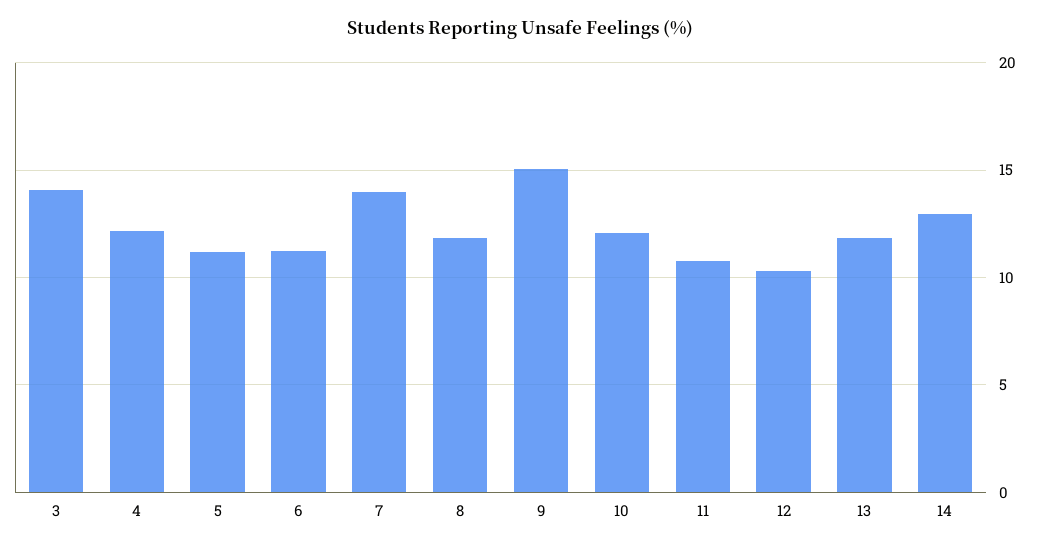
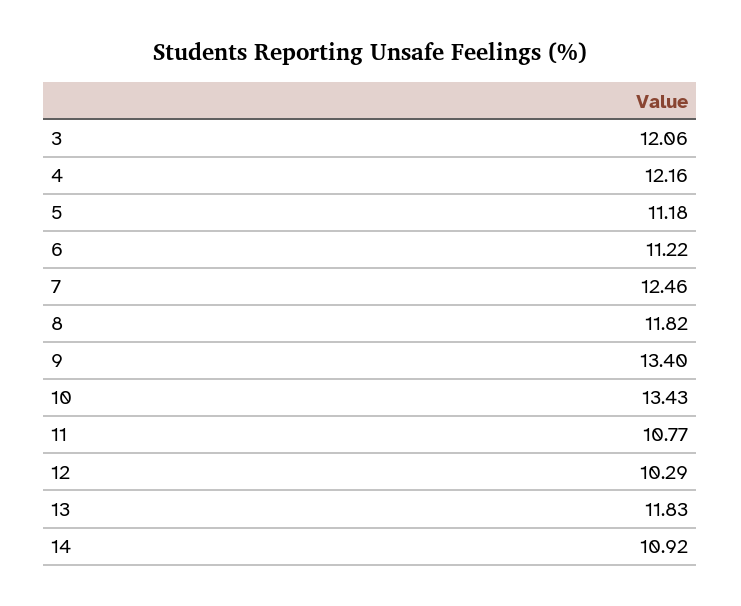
3: 14 -> 12.06
7: 14 -> 12.46
9: 15 -> 13.4
10: 12 -> 13.43
14: 13 -> 10.92

